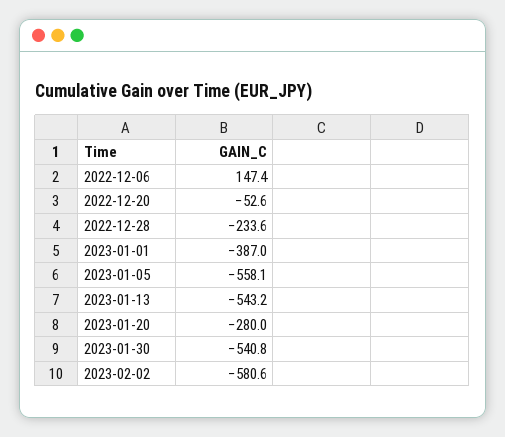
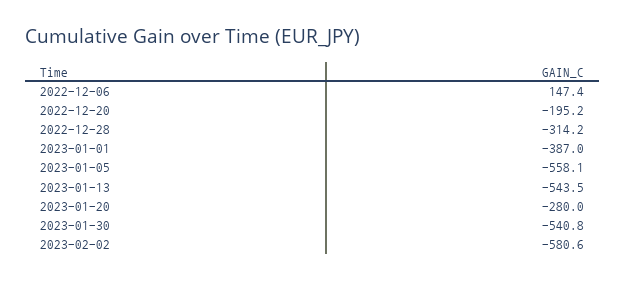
2022-12-20: -52.6 -> -195.2
2022-12-28: -233.6 -> -314.2
2023-01-13: -543.2 -> -543.5

